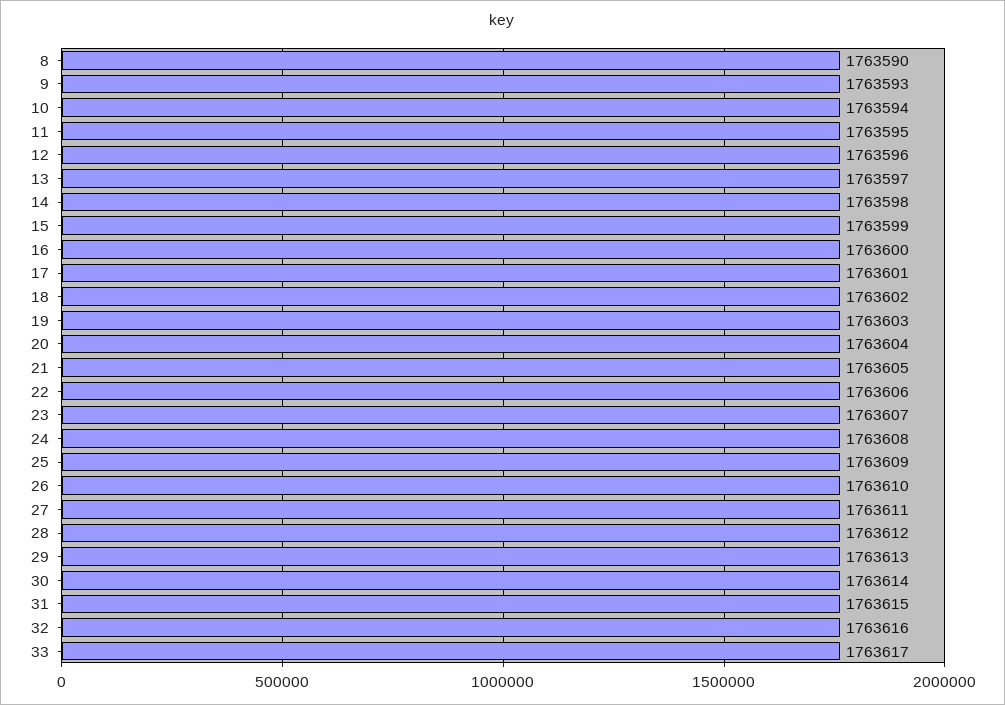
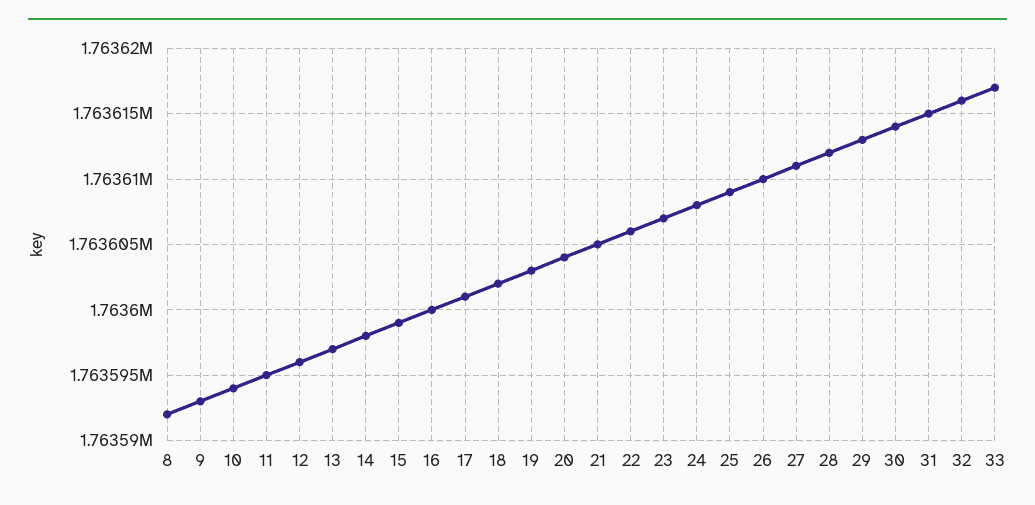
8: 1763590 -> 1763592

